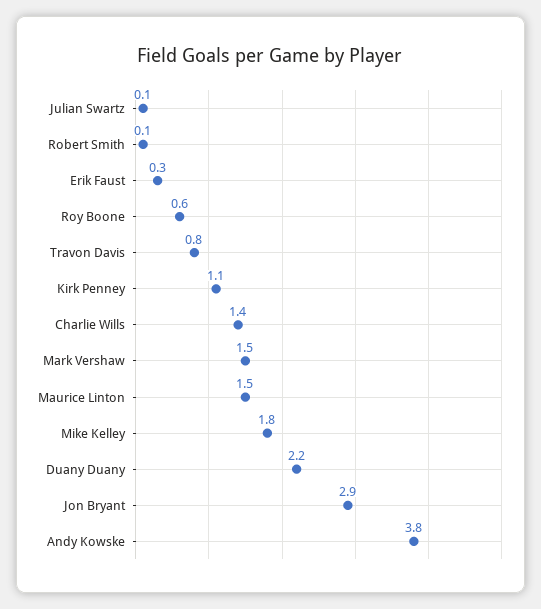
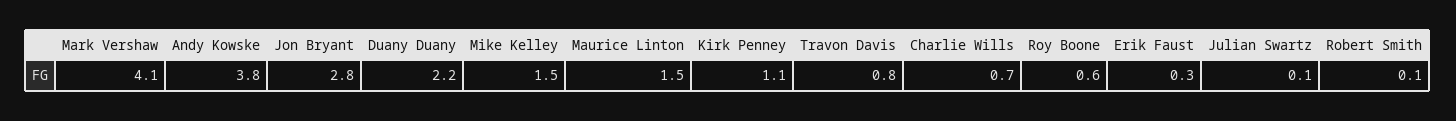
Charlie Wills: 1.4 -> 0.7
Mark Vershaw: 1.5 -> 4.1
Mike Kelley: 1.8 -> 1.5
Jon Bryant: 2.9 -> 2.8

